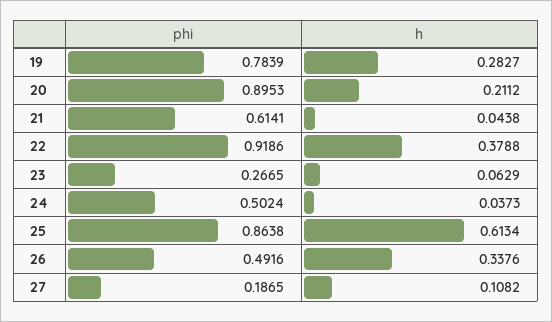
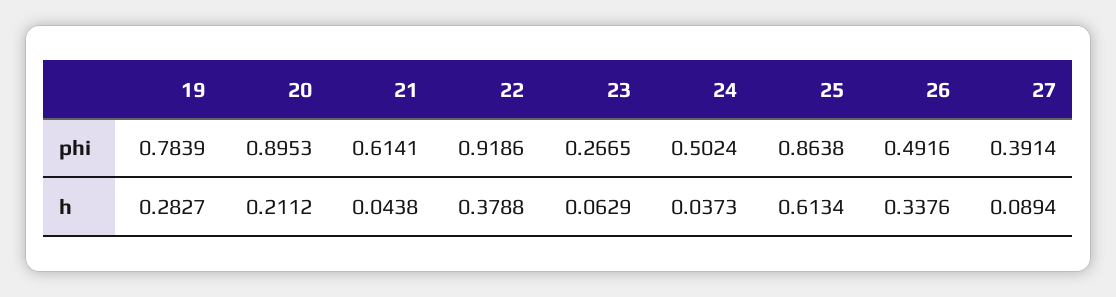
phi, 27: 0.1865 -> 0.3914
h, 27: 0.1082 -> 0.0894

